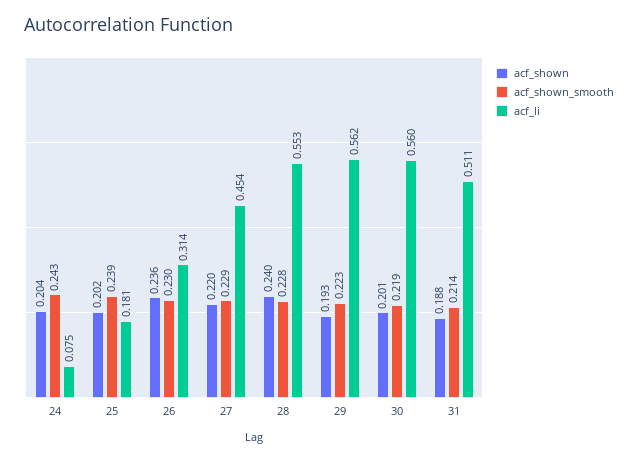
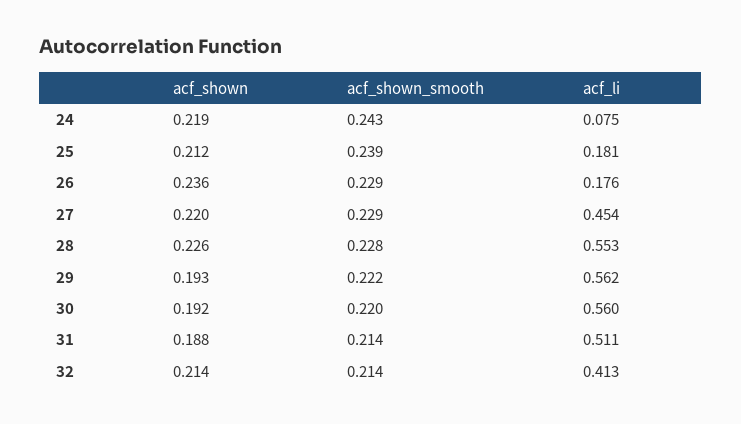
acf_shown, 24: 0.204 -> 0.219
acf_shown, 25: 0.202 -> 0.212
acf_shown_smooth, 26: 0.23 -> 0.229
acf_li, 26: 0.314 -> 0.176
acf_shown, 28: 0.24 -> 0.226
acf_shown_smooth, 29: 0.223 -> 0.222
acf_shown, 30: 0.201 -> 0.192
acf_shown_smooth, 30: 0.219 -> 0.22
acf_shown, 32: none -> 0.214
acf_shown_smooth, 32: none -> 0.214
acf_li, 32: none -> 0.413

